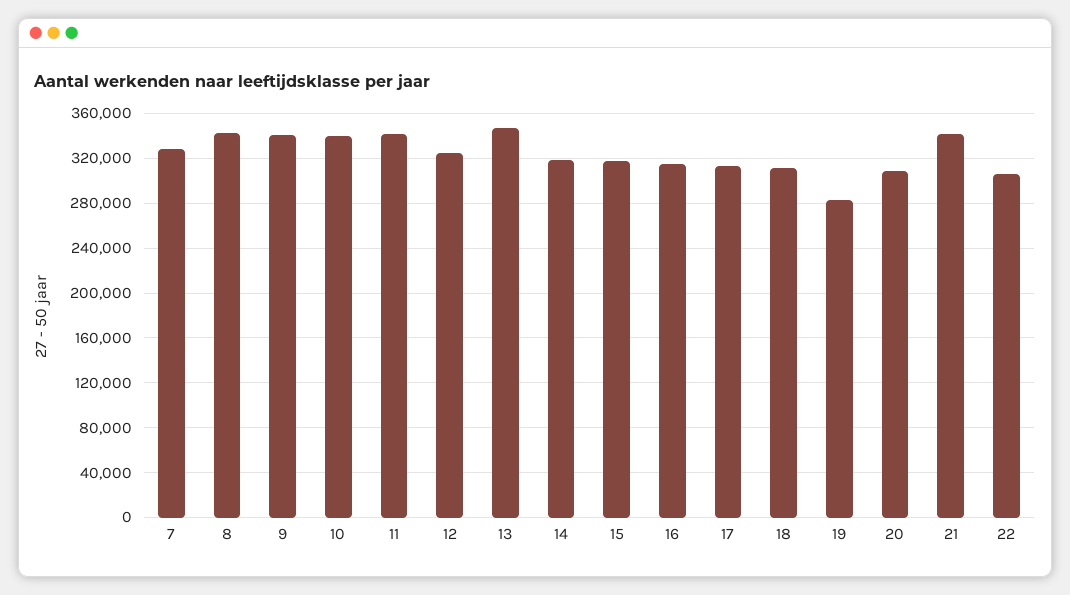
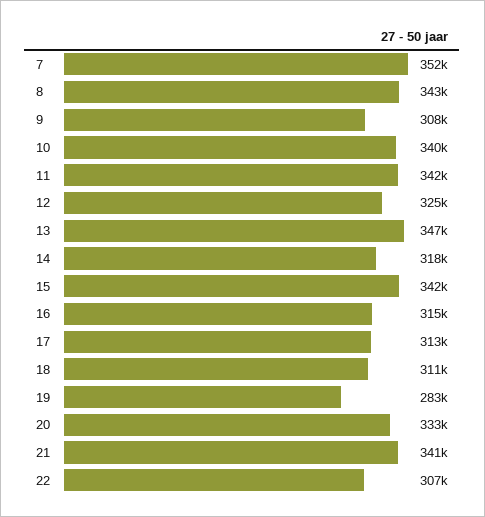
7: 330000 -> 352000
9: 340000 -> 308000
15: 320000 -> 342000
20: 310000 -> 333000

